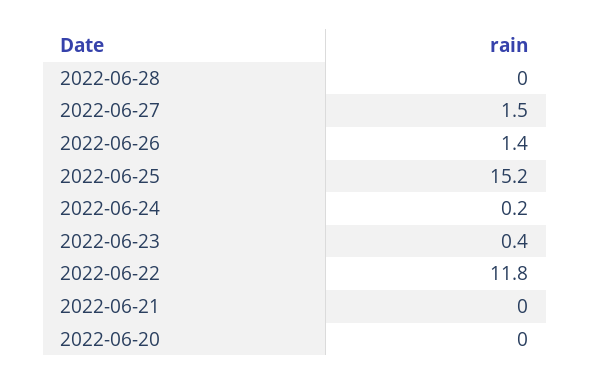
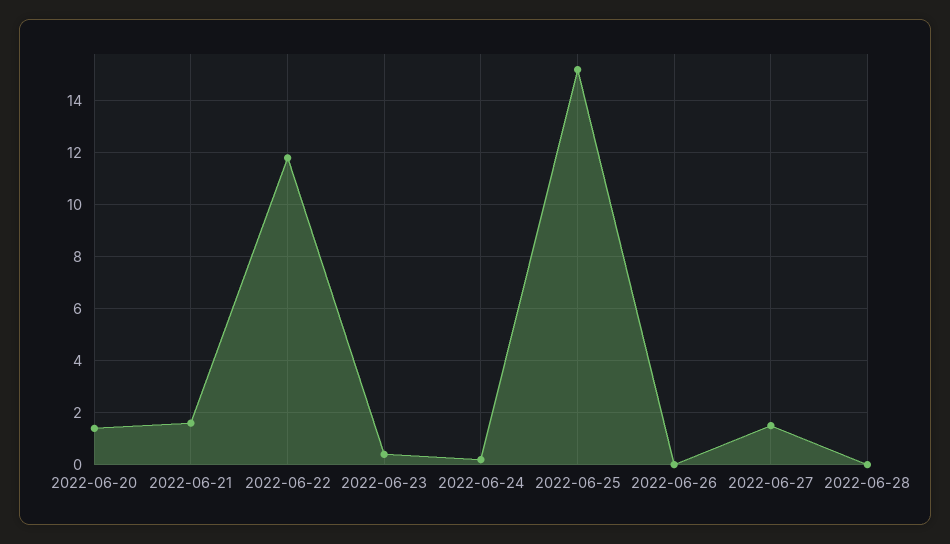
2022-06-26: 1.4 -> 0
2022-06-21: 0 -> 1.5
2022-06-20: 0 -> 1.5

